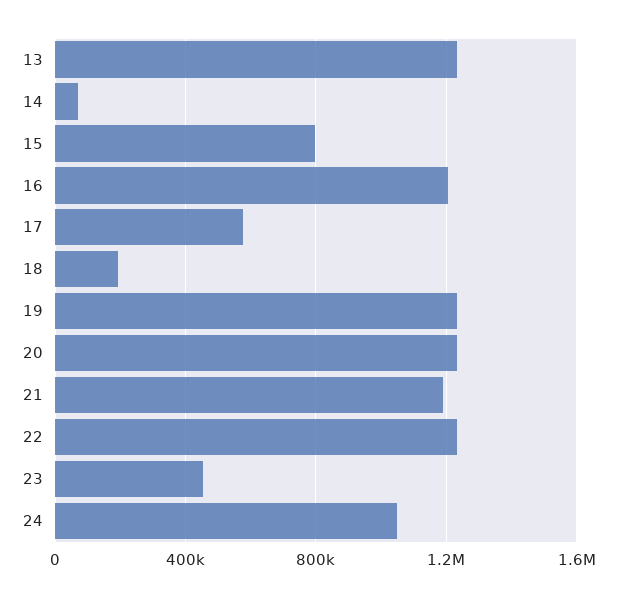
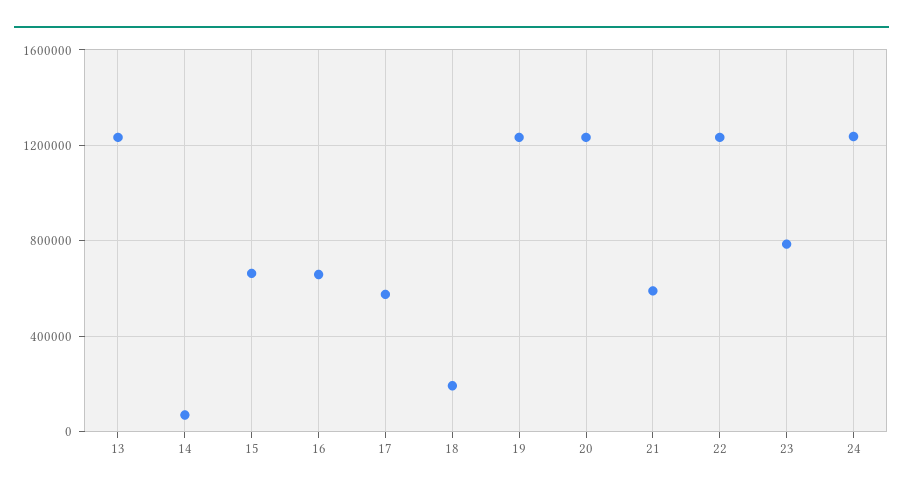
15: 800000 -> 650000
16: 1200000 -> 650000
21: 1200000 -> 600000
23: 450000 -> 800000
24: 1050000 -> 1250000

